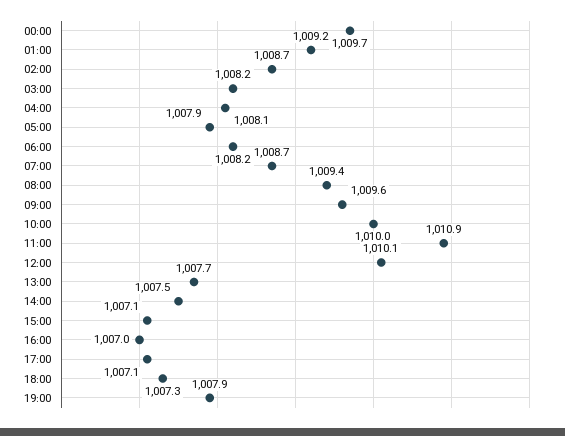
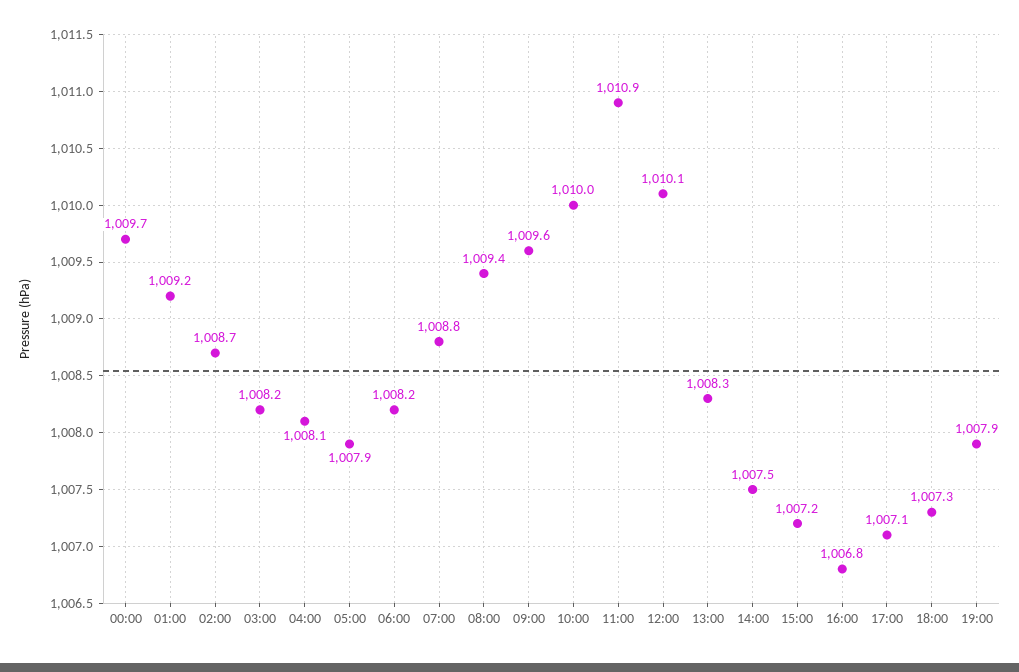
07:00: 1008.7 -> 1008.8
13:00: 1007.7 -> 1008.3
15:00: 1007.1 -> 1007.2
16:00: 1007 -> 1006.8

